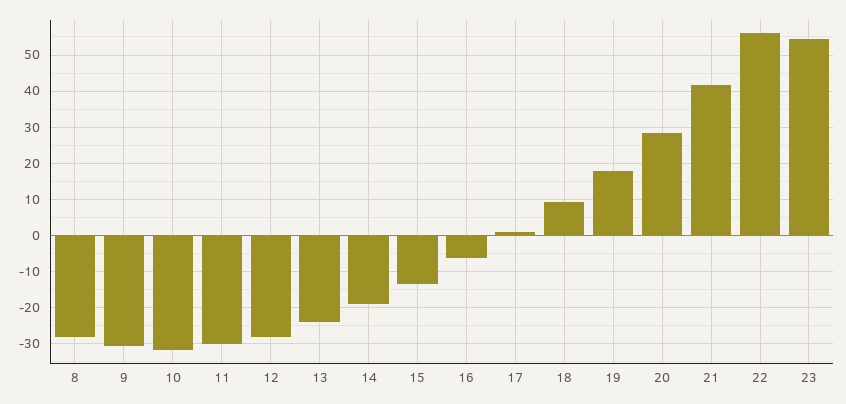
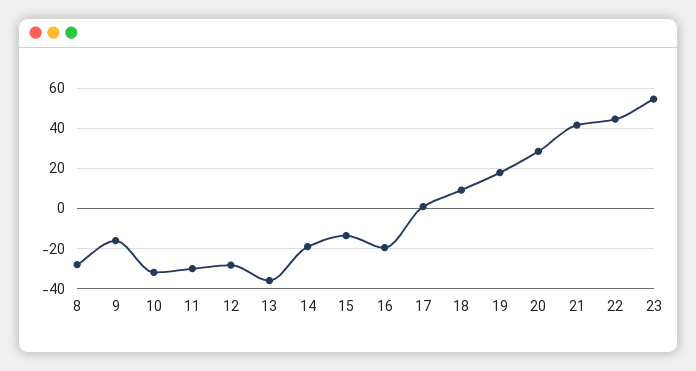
9: -30 -> -15
13: -24 -> -35
16: -6 -> -20
22: 56 -> 45

